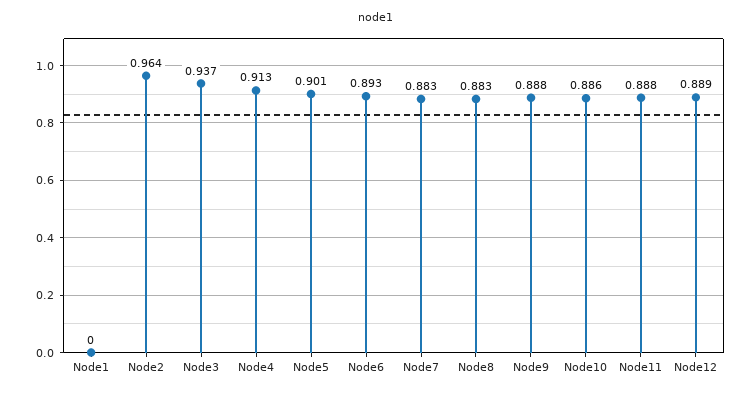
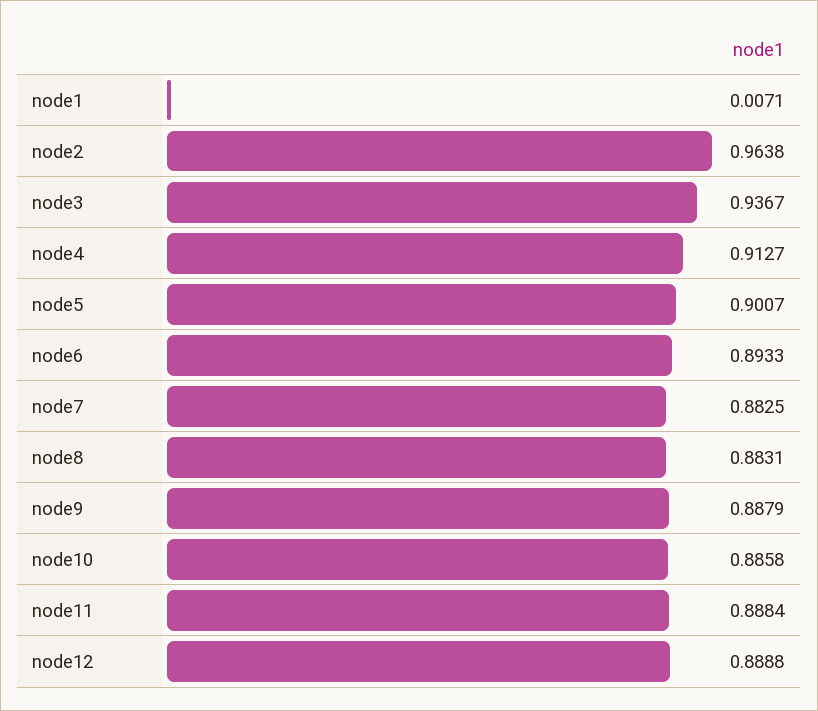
Node1: 0 -> 0.0071

